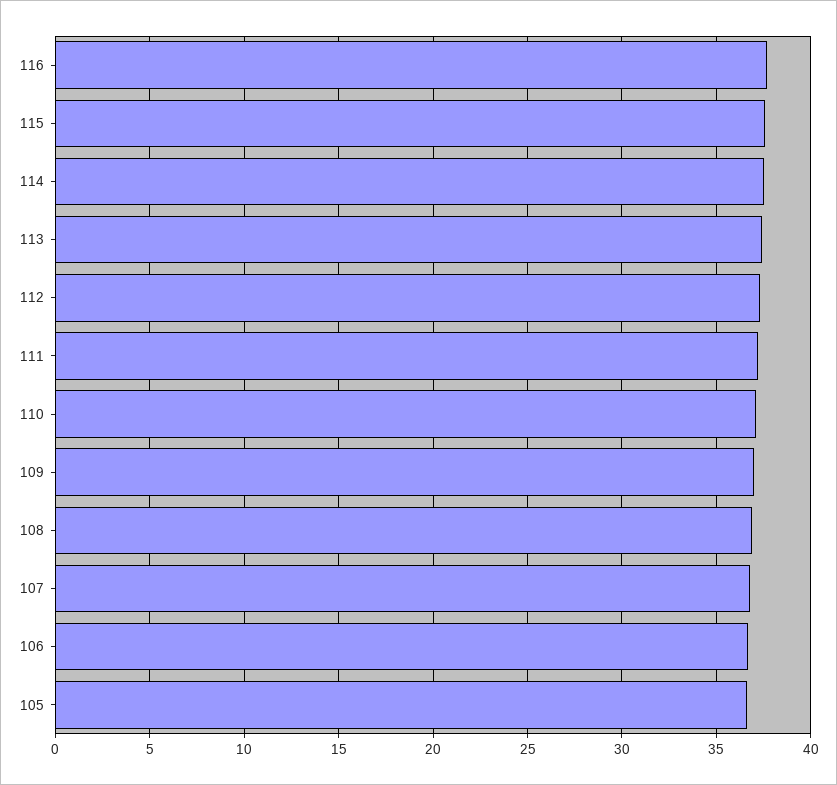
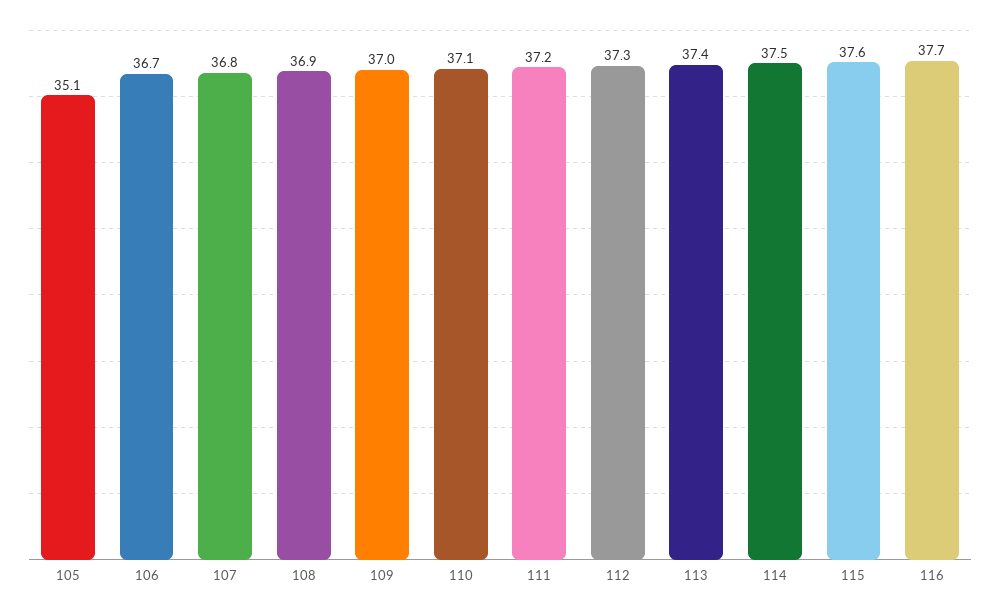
105: 36.5 -> 35.1

